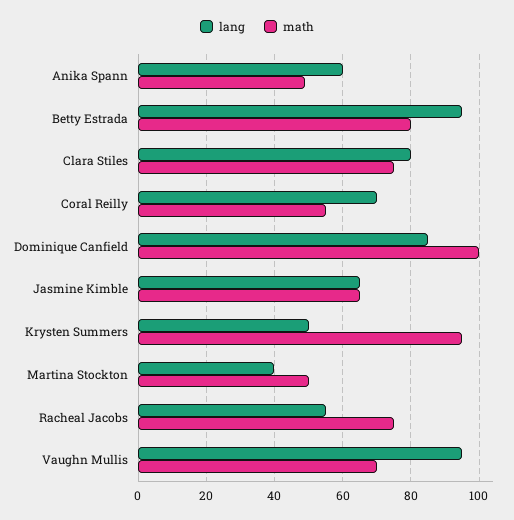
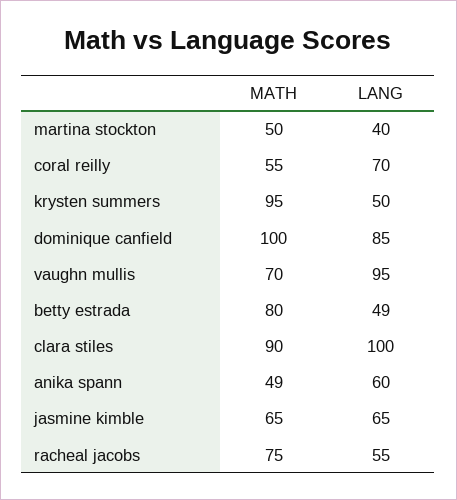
lang, Betty Estrada: 95 -> 49
lang, Clara Stiles: 80 -> 100
math, Clara Stiles: 75 -> 90

